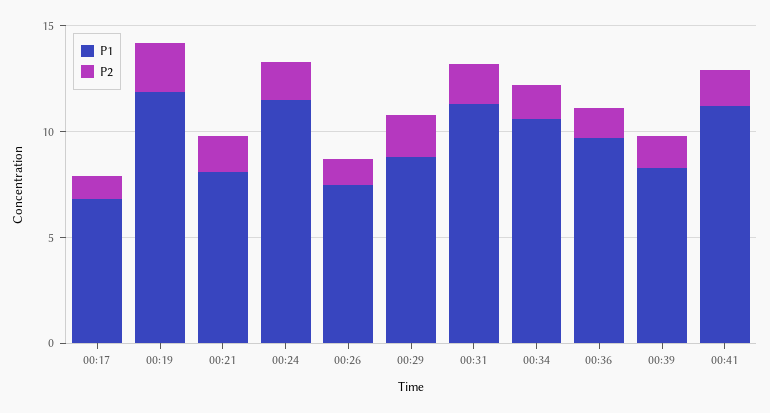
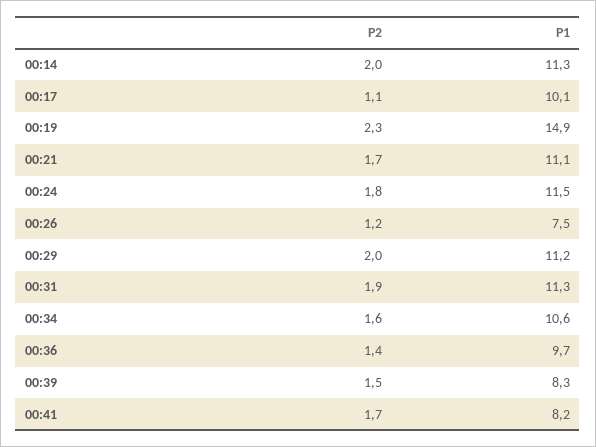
P1, 00:17: 7 -> 10.1
P1, 00:19: 12 -> 14.9
P1, 00:21: 8 -> 11.1
P1, 00:29: 9 -> 11.2
P1, 00:41: 11 -> 8.2
P2, 00:14: none -> 2
P1, 00:14: none -> 11.3

